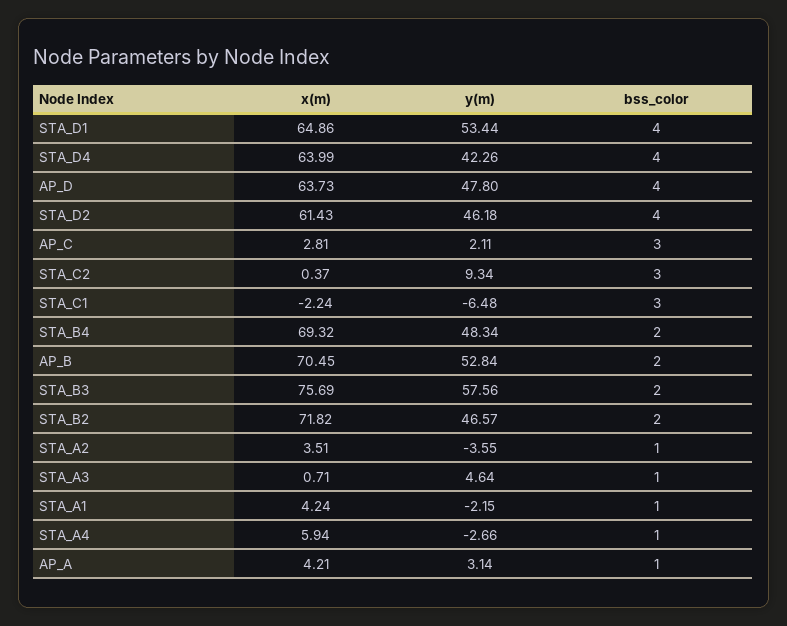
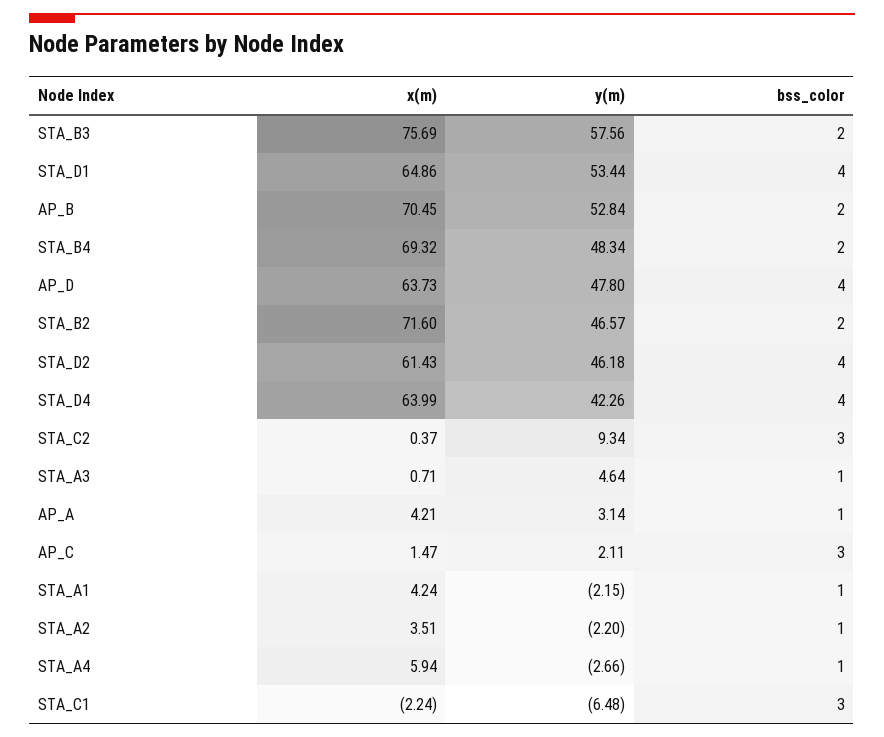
x(m), AP_C: 2.81 -> 1.47
x(m), STA_B2: 71.82 -> 71.6
y(m), STA_A2: -3.55 -> -2.2

